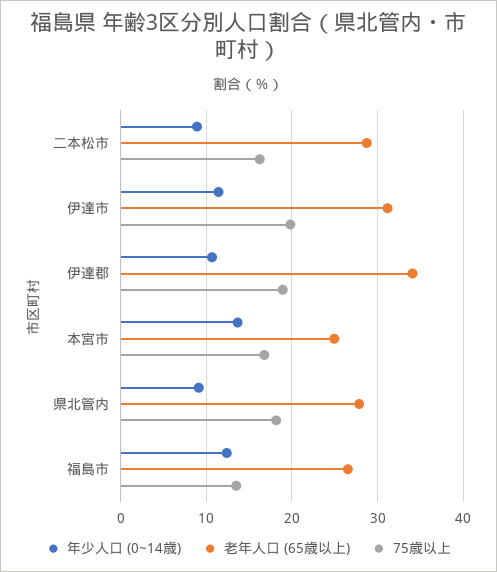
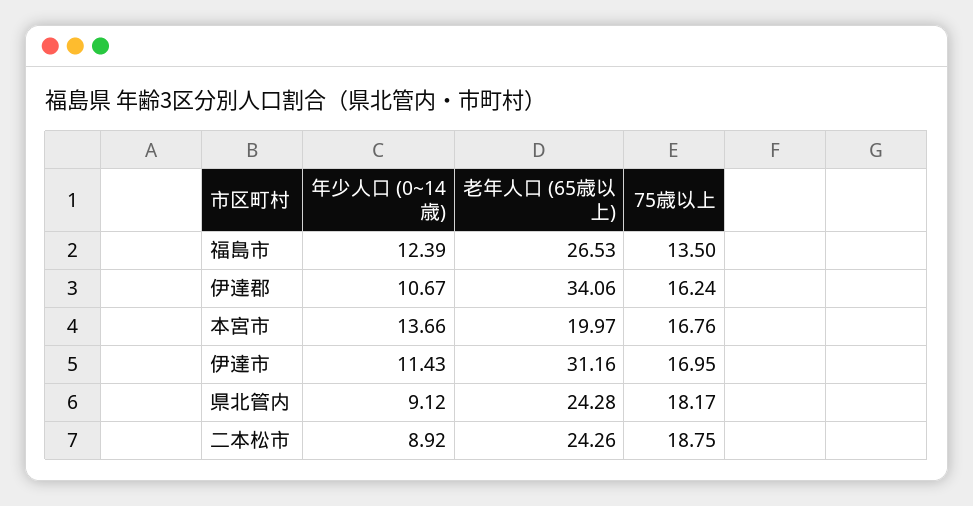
老年人口 (65歳以上), 二本松市: 29 -> 24.26
75歳以上, 二本松市: 16 -> 18.75
75歳以上, 伊達市: 20 -> 16.95
75歳以上, 伊達郡: 19 -> 16.24
老年人口 (65歳以上), 本宮市: 25 -> 19.97
老年人口 (65歳以上), 県北管内: 28 -> 24.28

